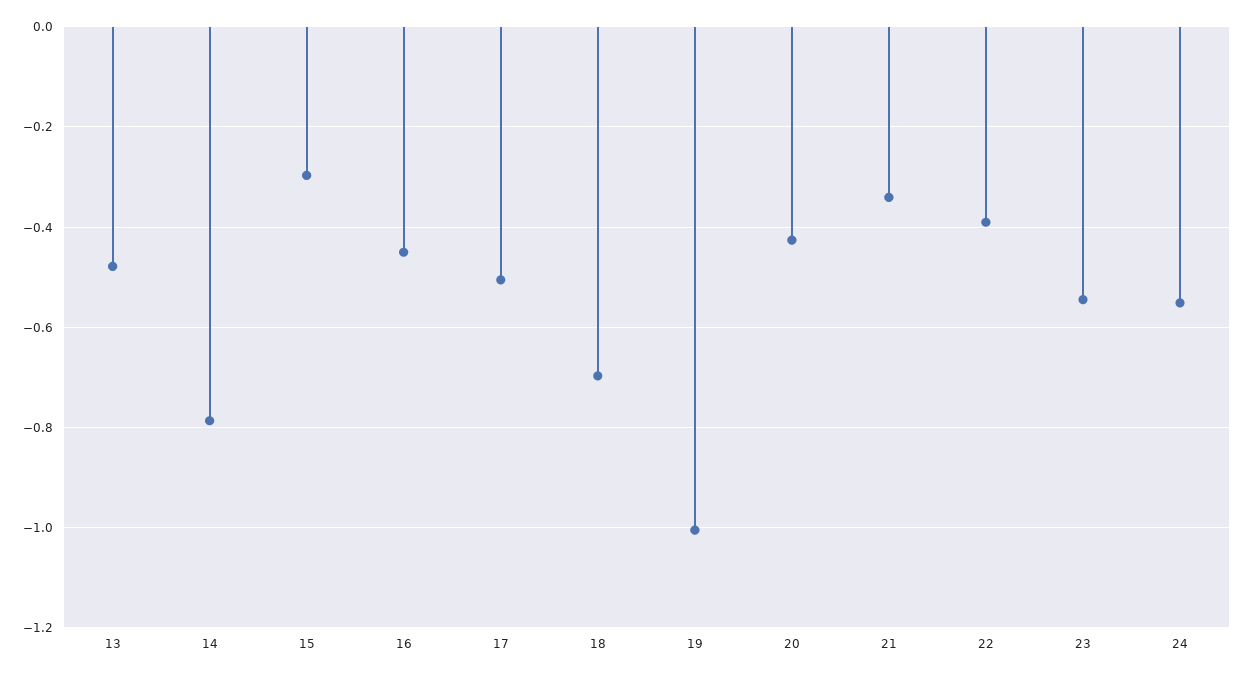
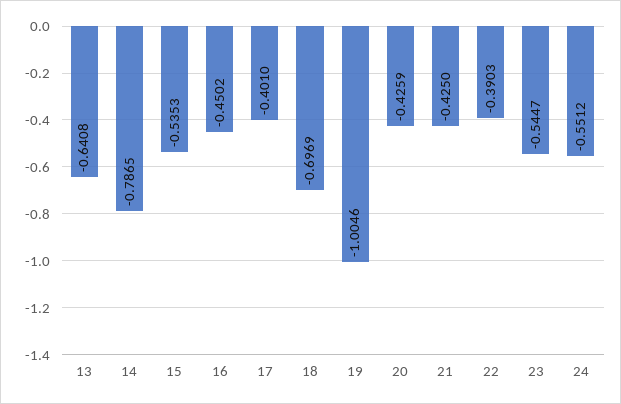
13: -0.48 -> -0.6408
15: -0.3 -> -0.5353
17: -0.5 -> -0.401
21: -0.34 -> -0.425

